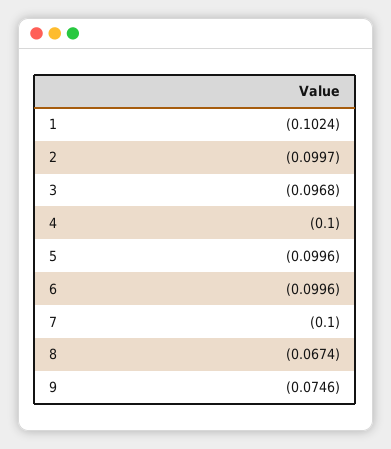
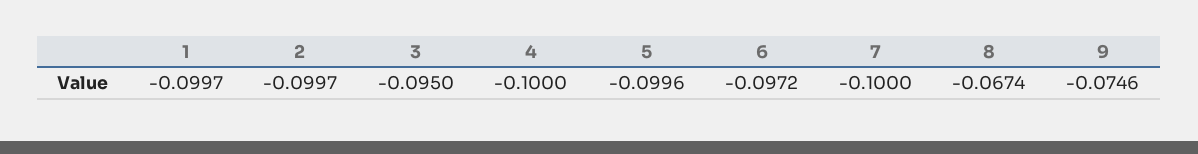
1: -0.1024 -> -0.0997
3: -0.0968 -> -0.095
6: -0.0996 -> -0.0972

